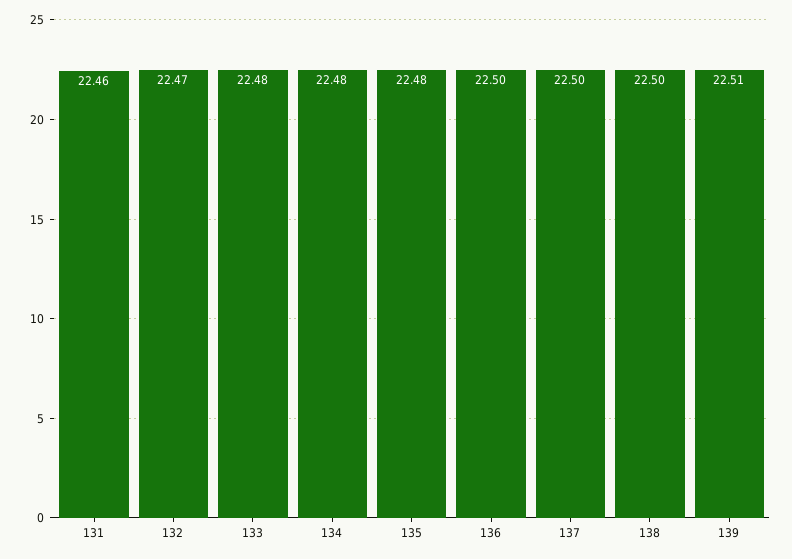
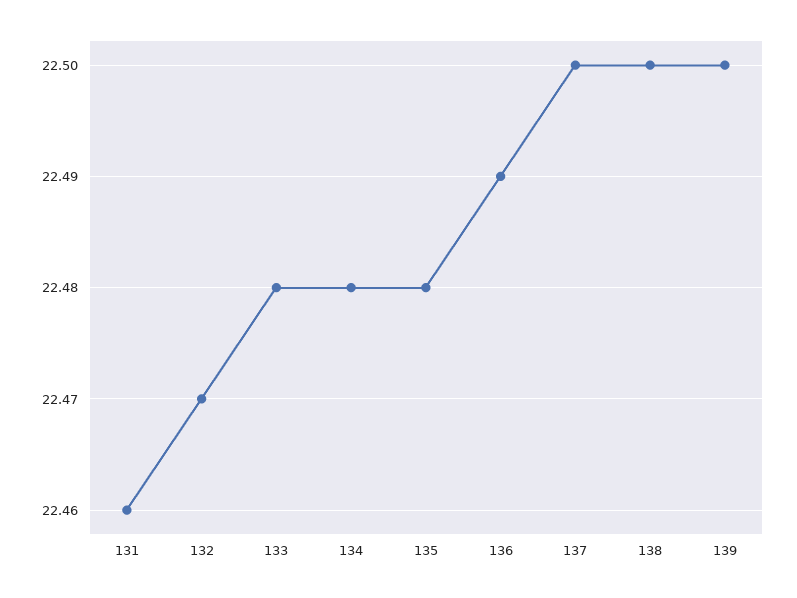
136: 22.5 -> 22.49
139: 22.51 -> 22.5

